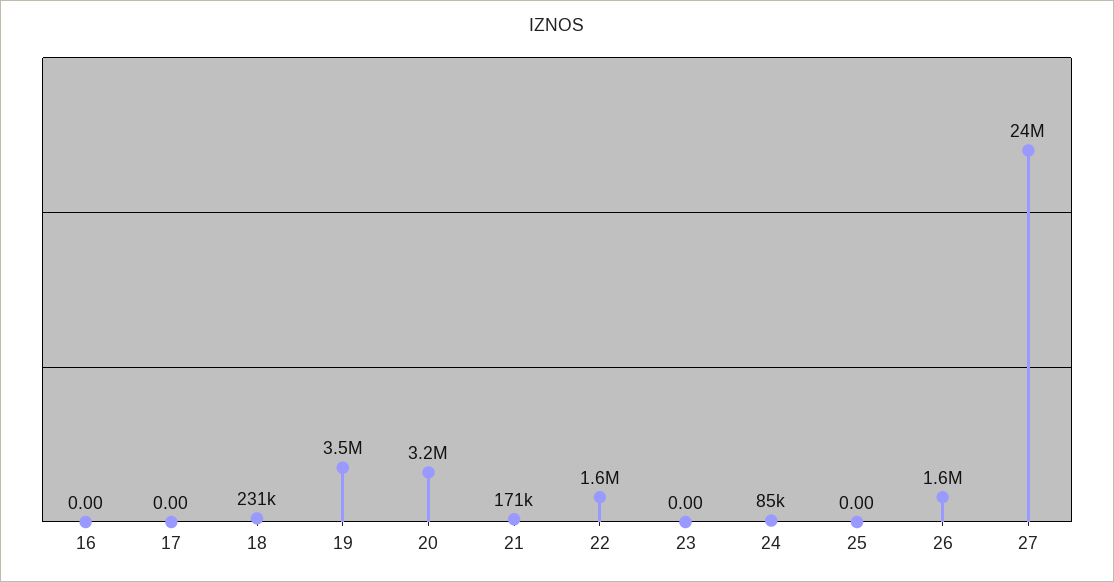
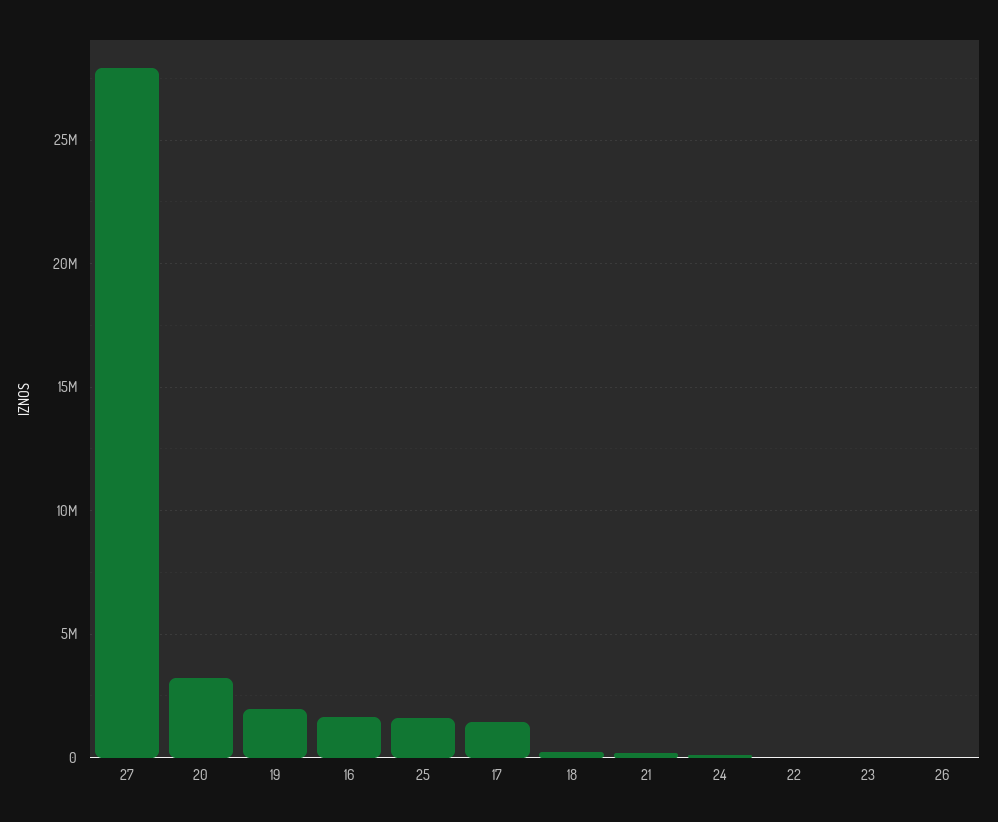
16: 0 -> 1500000
17: 0 -> 1500000
19: 3500000 -> 2000000
22: 1600000 -> 0
25: 0 -> 1500000
26: 1600000 -> 0
27: 24000000 -> 28000000

